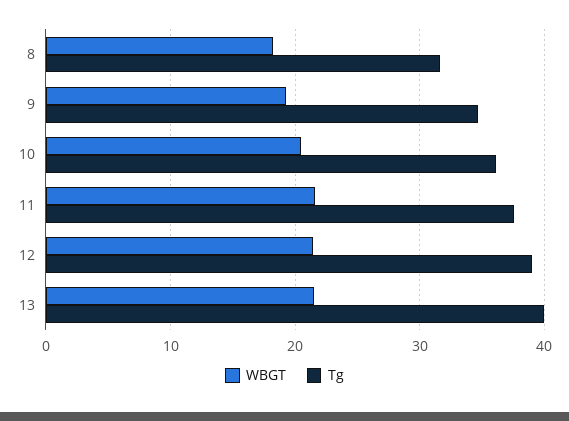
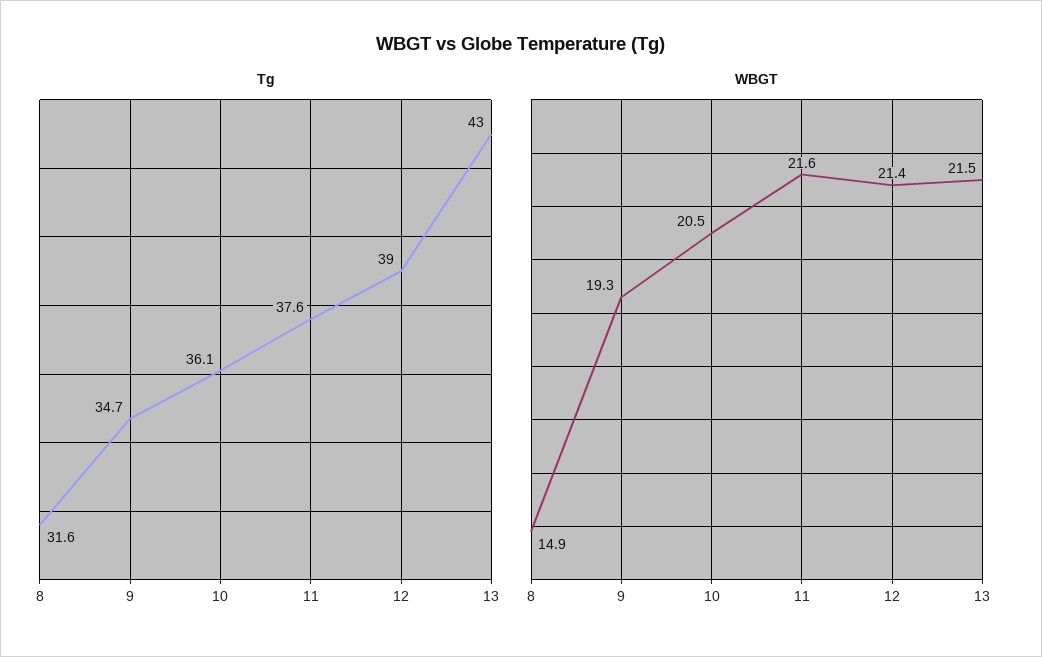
WBGT, 8: 18 -> 14.9
Tg, 13: 40 -> 43

